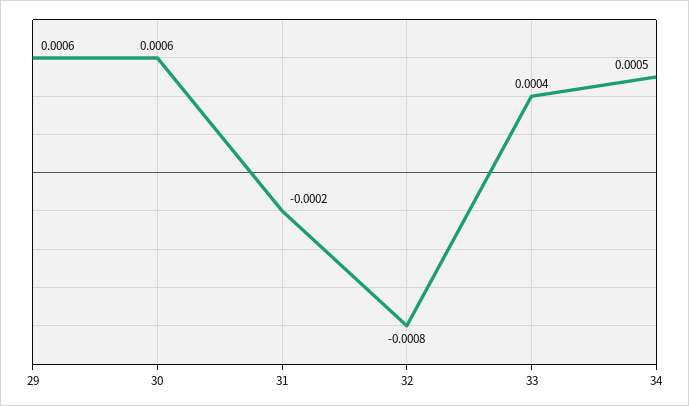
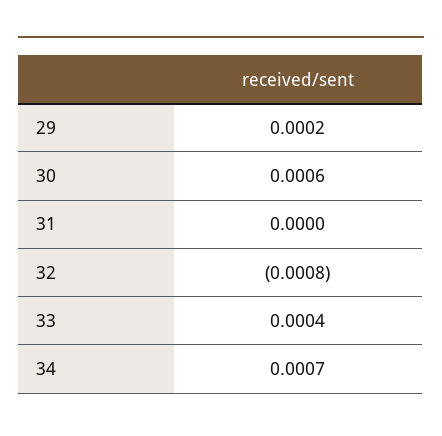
29: 0.0006 -> 0.0002
31: -0.0002 -> 0
34: 0.0005 -> 0.0007

